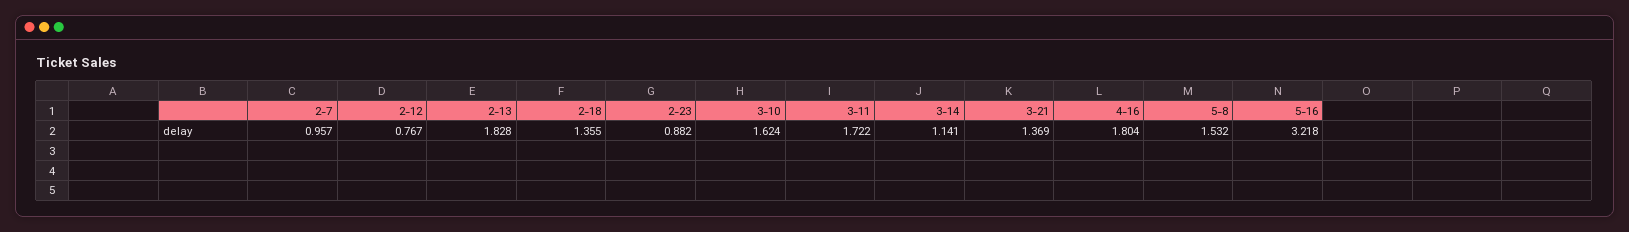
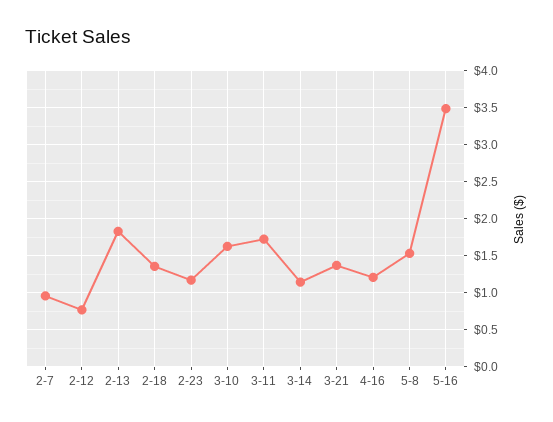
2-23: 0.882 -> 1.2
4-16: 1.804 -> 1.2
5-16: 3.218 -> 3.5

